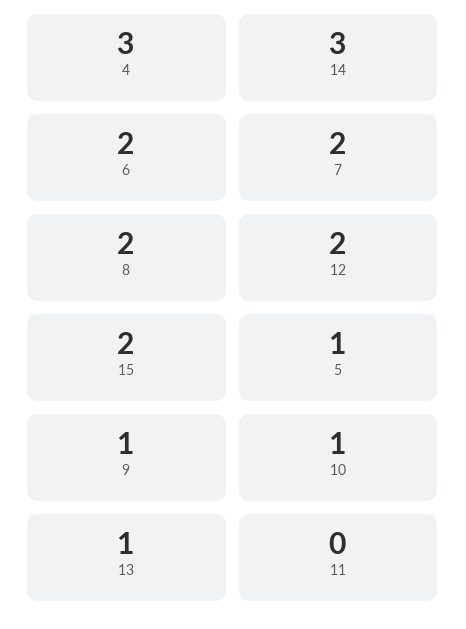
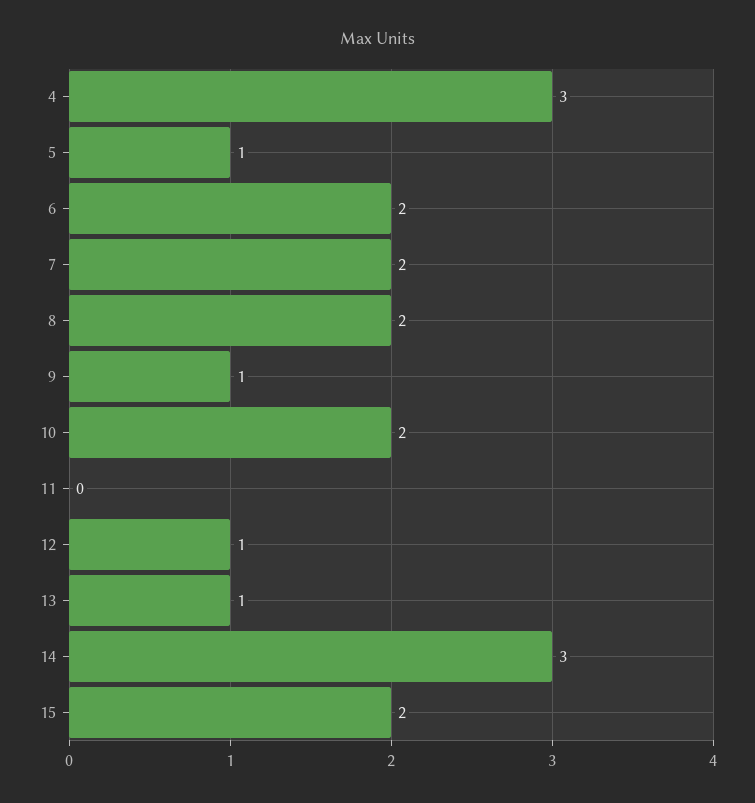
12: 2 -> 1
10: 1 -> 2

